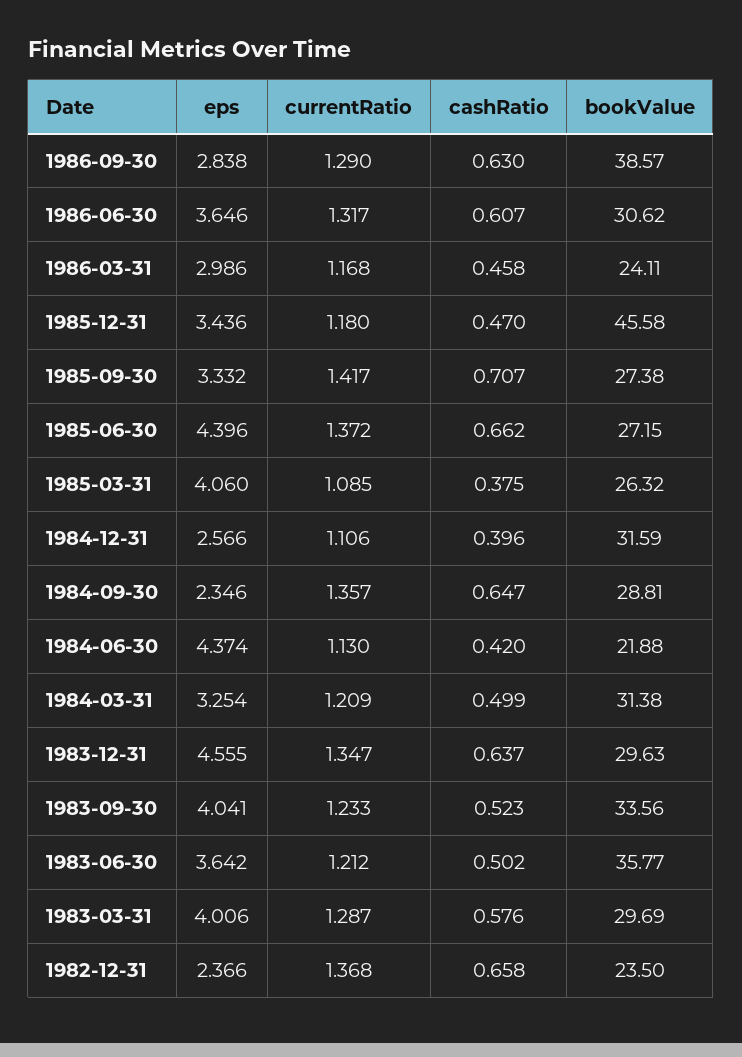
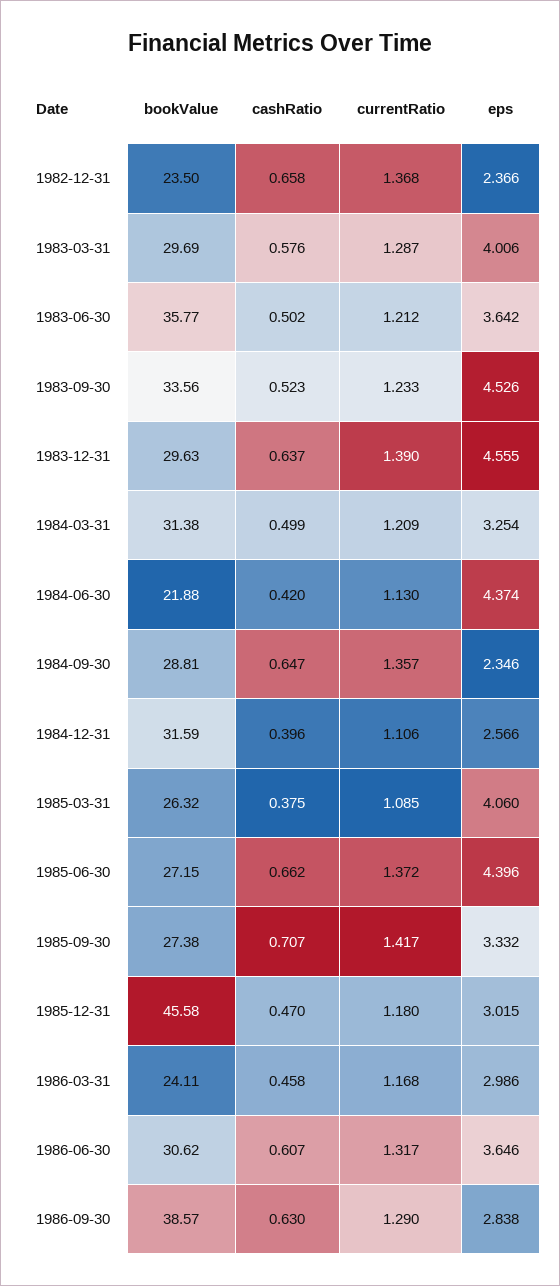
eps, 1985-12-31: 3.436 -> 3.015
currentRatio, 1983-12-31: 1.347 -> 1.39
eps, 1983-09-30: 4.041 -> 4.526

